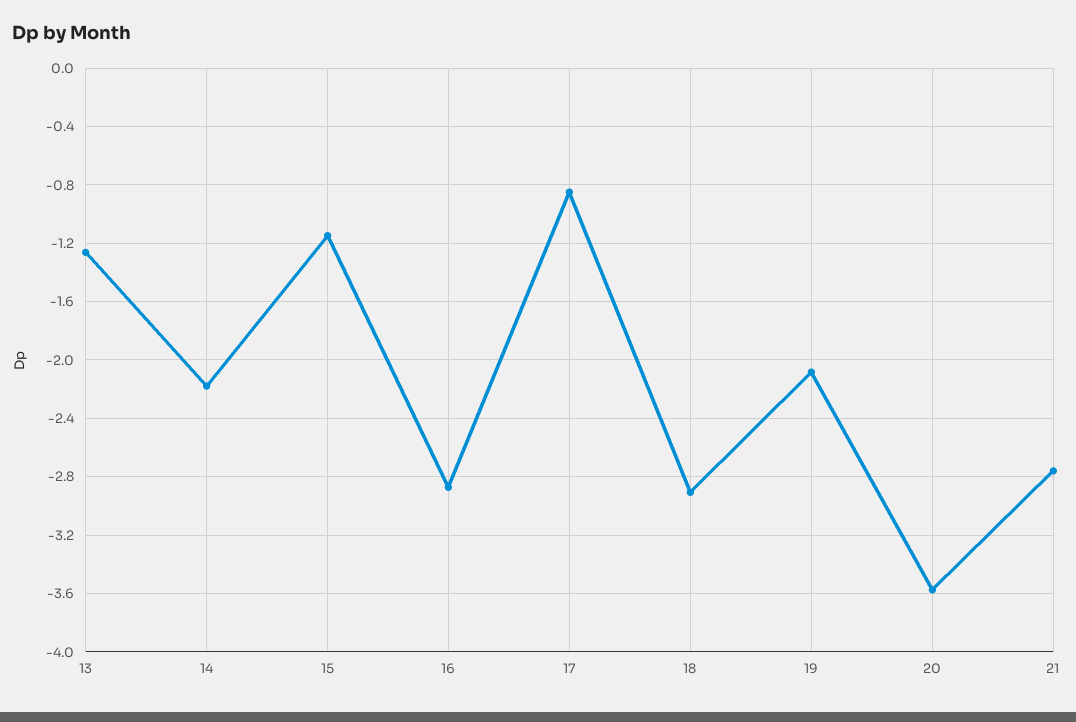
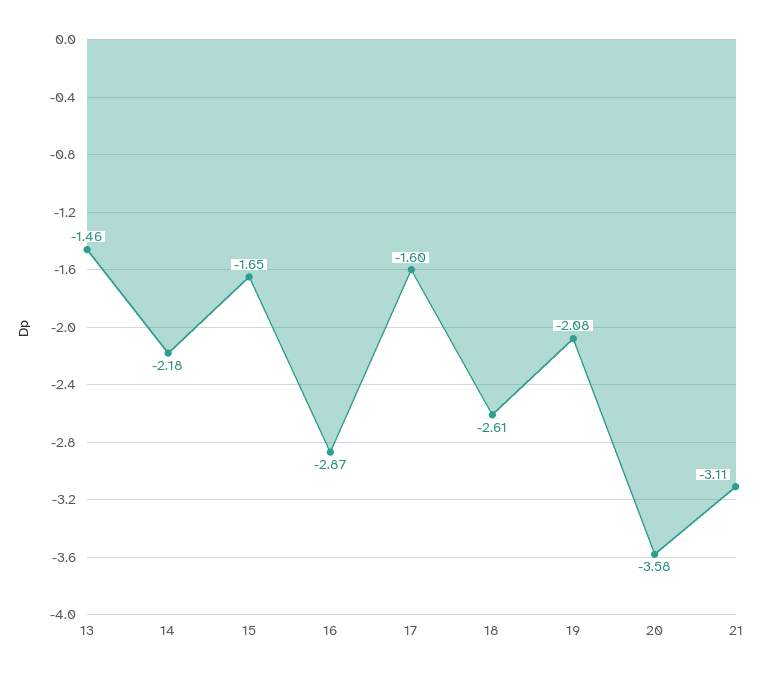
13: -1.25 -> -1.46
15: -1.15 -> -1.65
17: -0.85 -> -1.6
18: -2.9 -> -2.61
21: -2.75 -> -3.11

